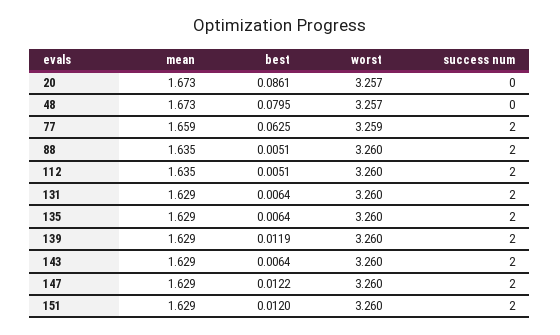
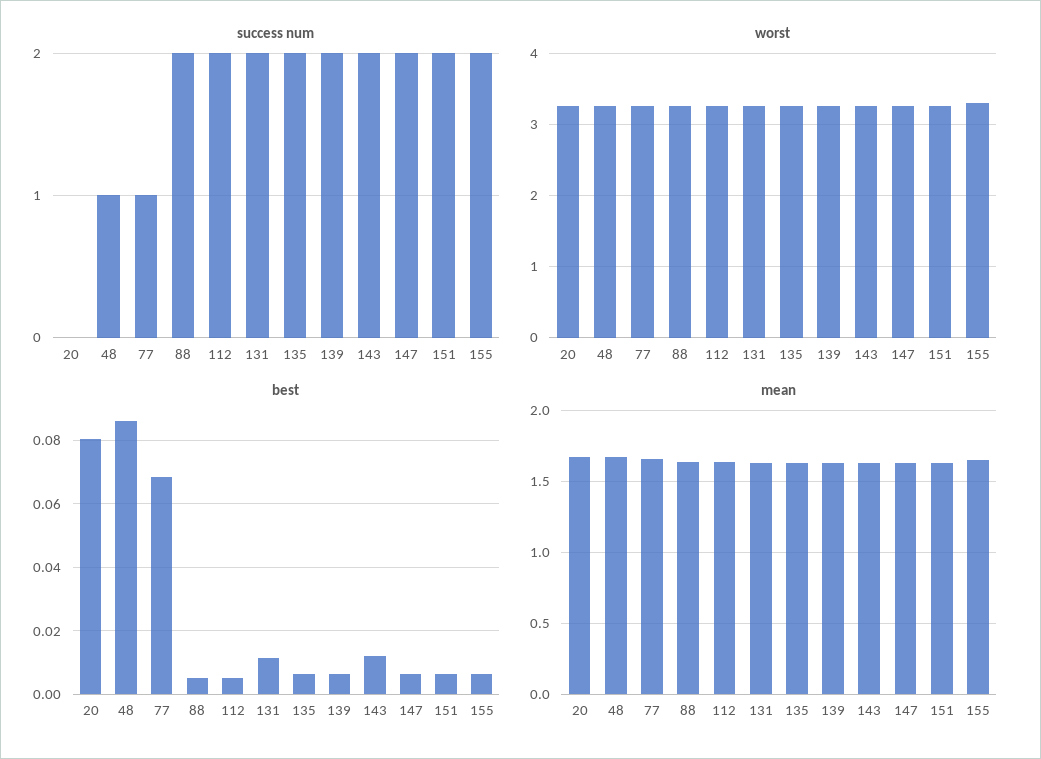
best, 20: 0.0861 -> 0.08
best, 48: 0.0795 -> 0.086
success num, 48: 0 -> 1
best, 77: 0.0625 -> 0.068
success num, 77: 2 -> 1
best, 131: 0.0064 -> 0.012
best, 139: 0.0119 -> 0.006
best, 143: 0.0064 -> 0.012
best, 147: 0.0122 -> 0.006
best, 151: 0.012 -> 0.006
success num, 155: none -> 2
worst, 155: none -> 3.3
best, 155: none -> 0.006
mean, 155: none -> 1.65

